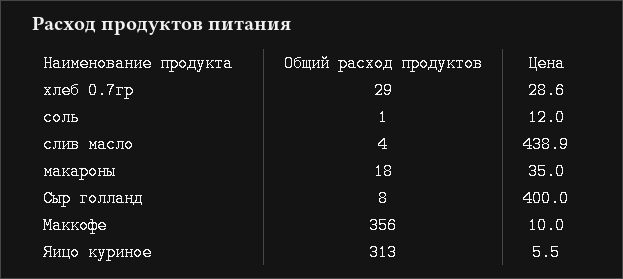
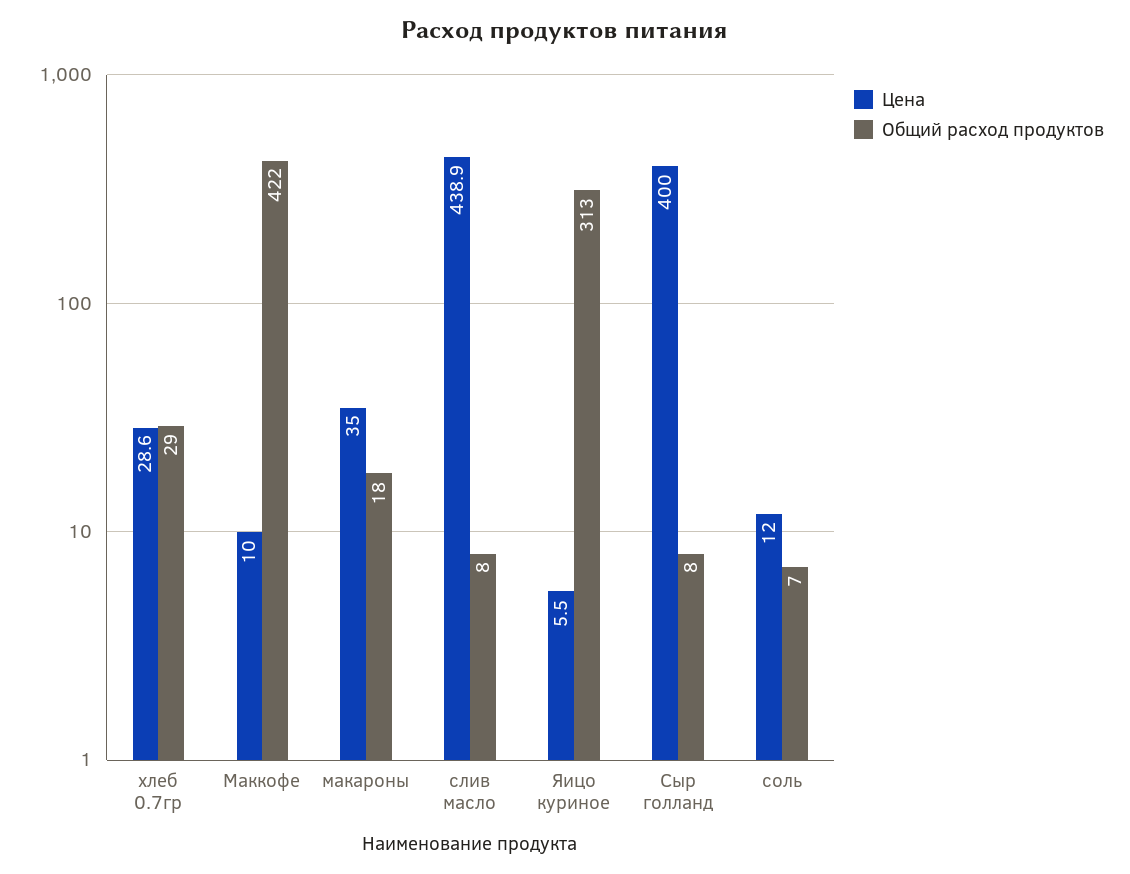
Общий расход продуктов, соль: 1 -> 7
Общий расход продуктов, слив масло: 4 -> 8
Общий расход продуктов, Маккофе: 356 -> 422

